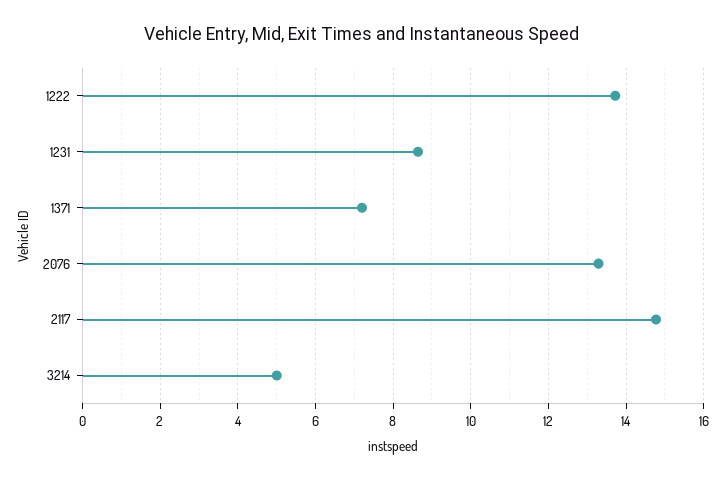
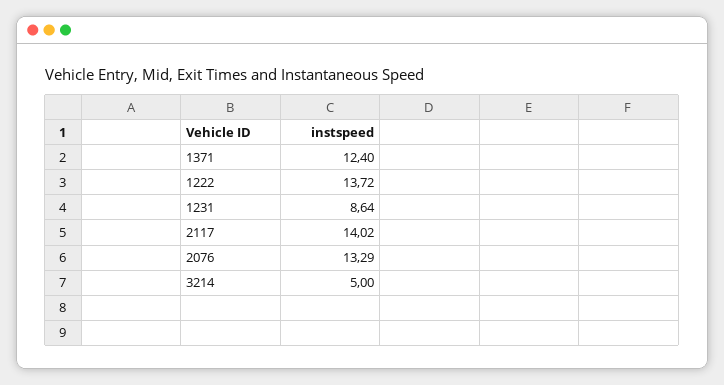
1371: 7.2 -> 12.4
2117: 14.8 -> 14.02

